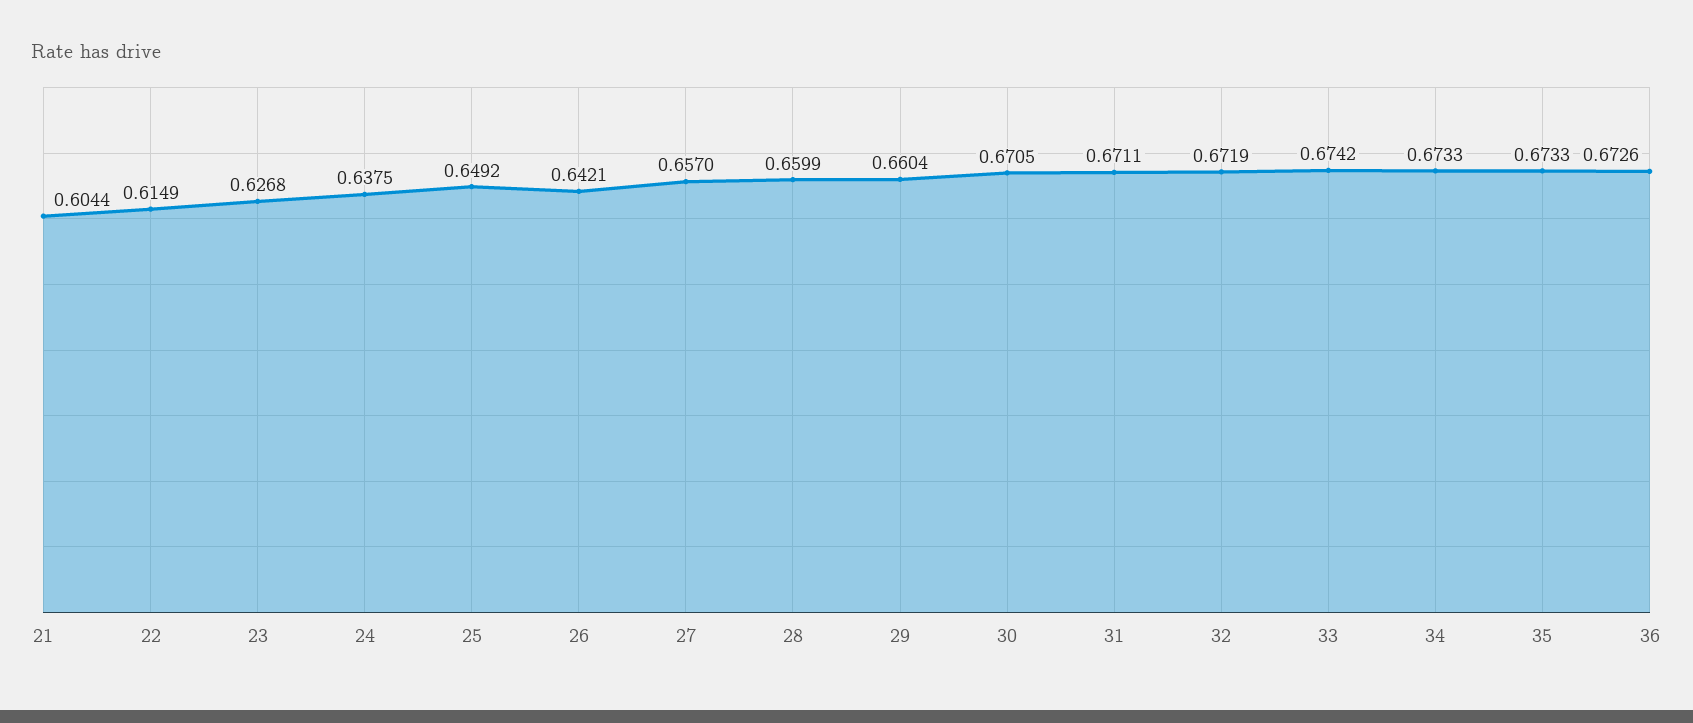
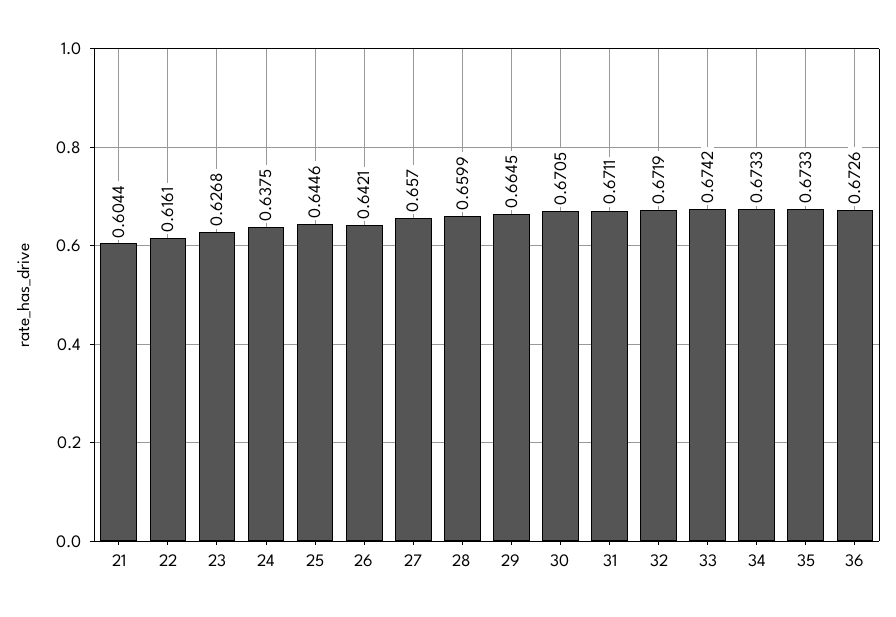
22: 0.6149 -> 0.6161
25: 0.6492 -> 0.6446
29: 0.6604 -> 0.6645

